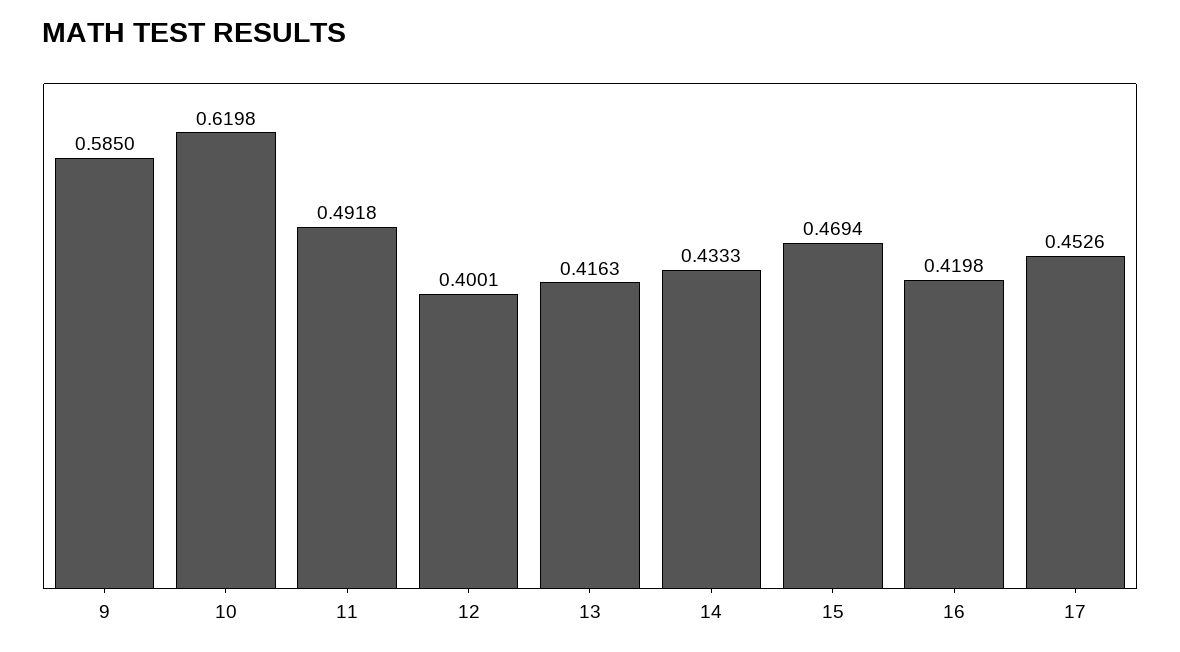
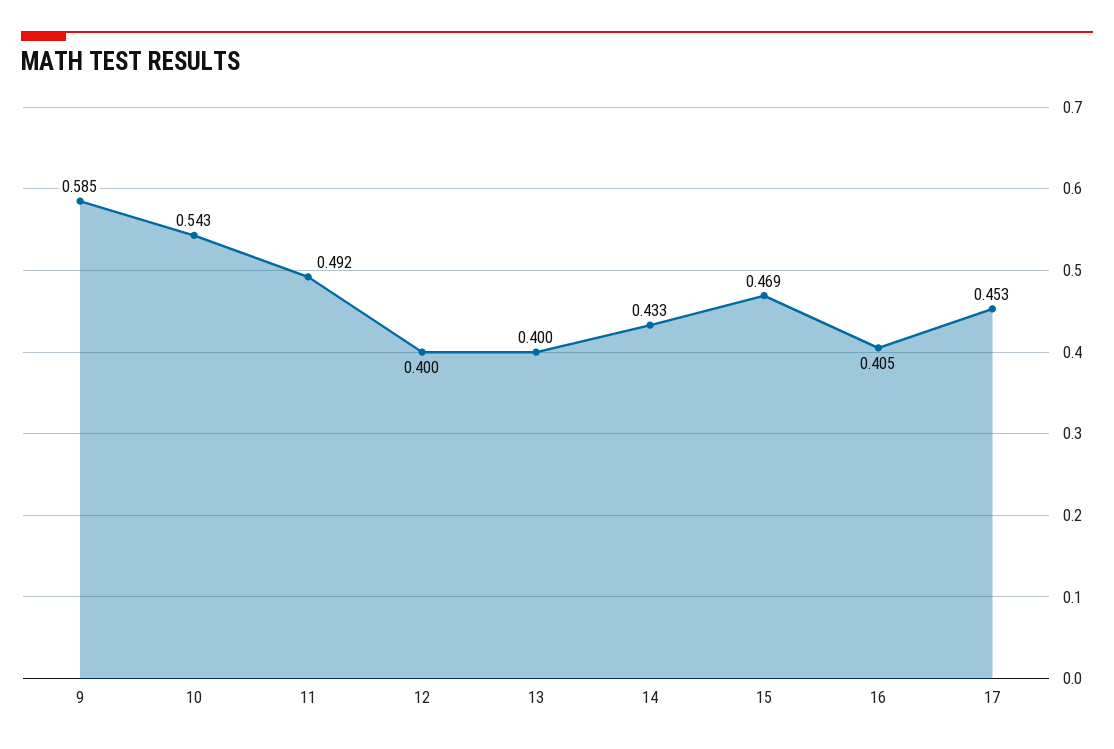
10: 0.6198 -> 0.543
13: 0.4163 -> 0.4
16: 0.4198 -> 0.405

